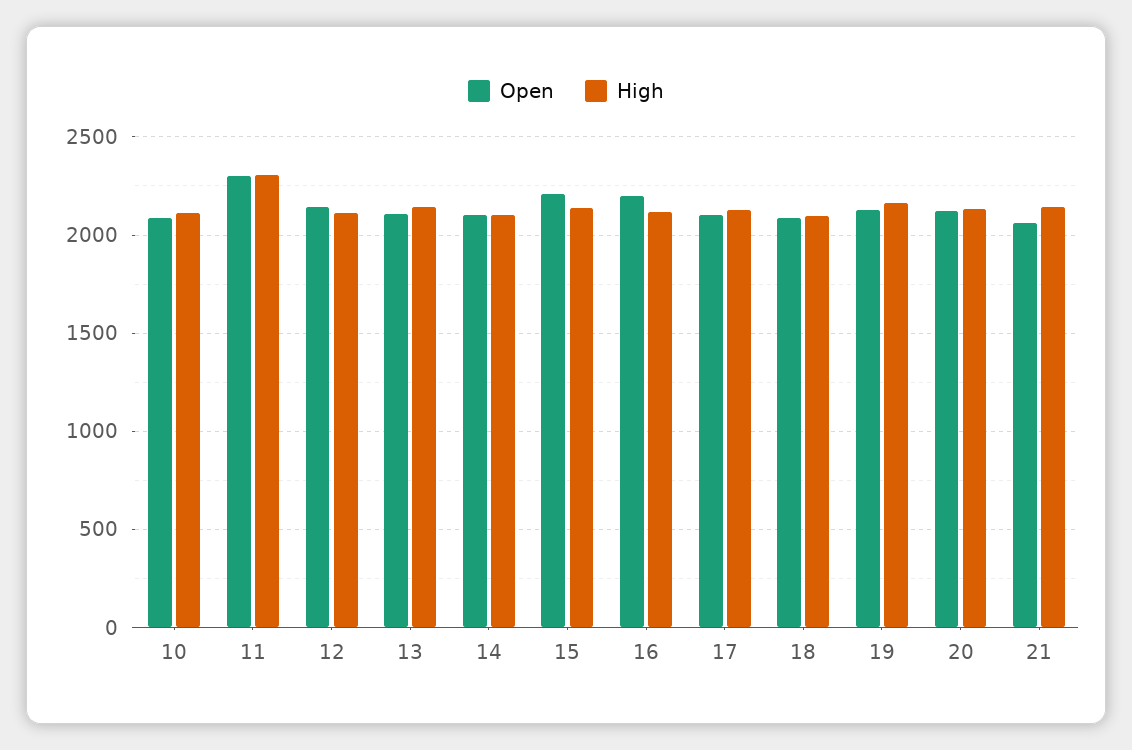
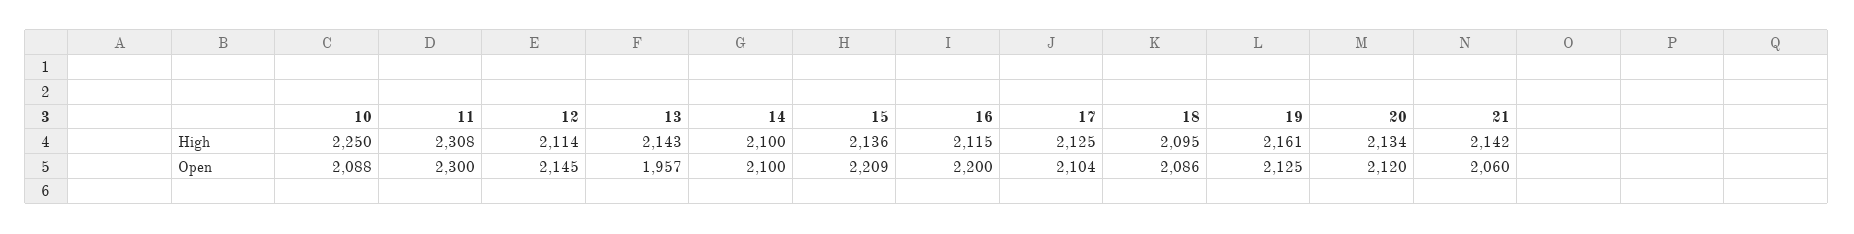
High, 10: 2100 -> 2250
Open, 13: 2100 -> 1957

